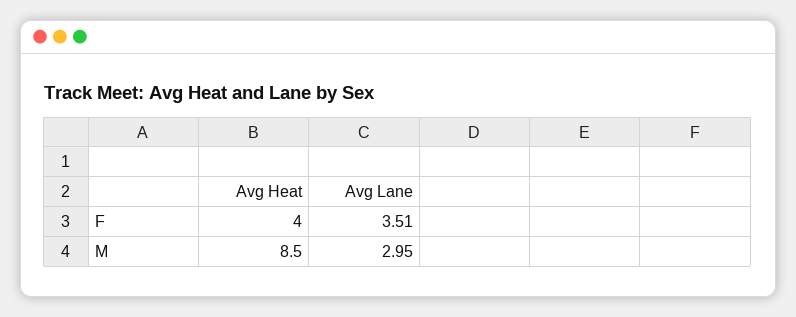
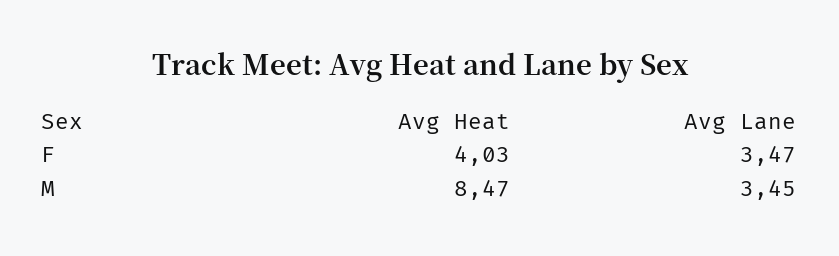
Avg Lane, F: 3.51 -> 3.47
Avg Lane, M: 2.95 -> 3.45

